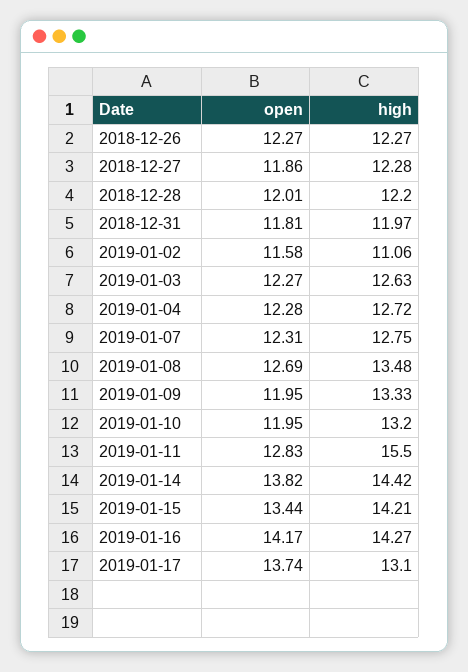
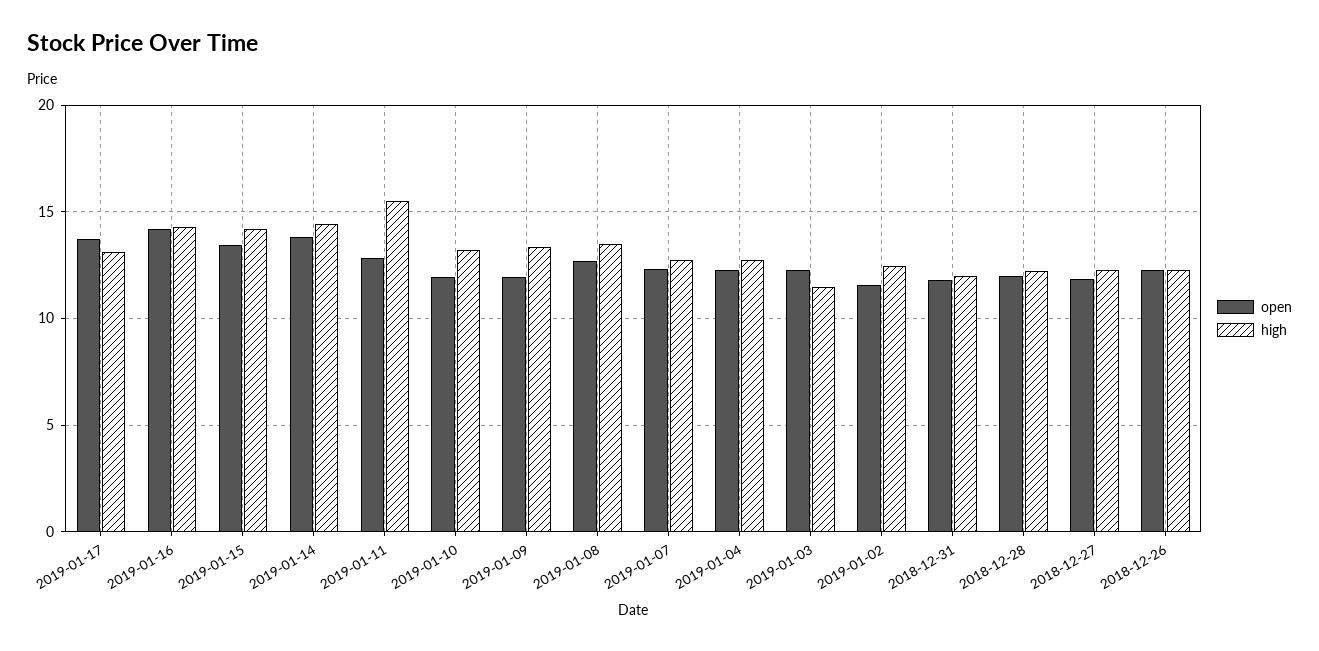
high, 2019-01-02: 11.06 -> 12.5
high, 2019-01-03: 12.63 -> 11.5

